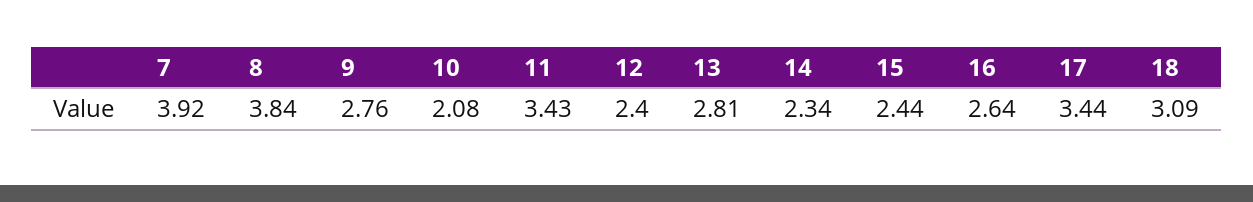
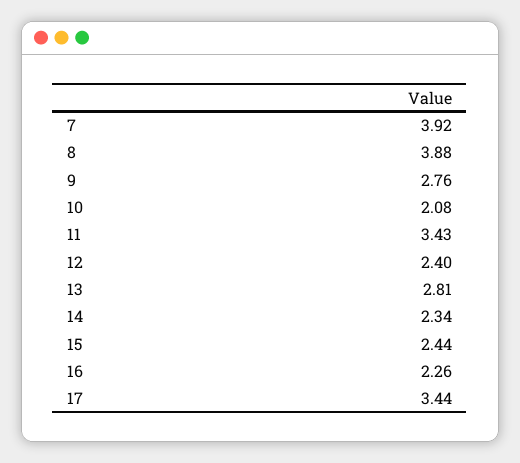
8: 3.84 -> 3.88
16: 2.64 -> 2.26
18: 3.09 -> none

